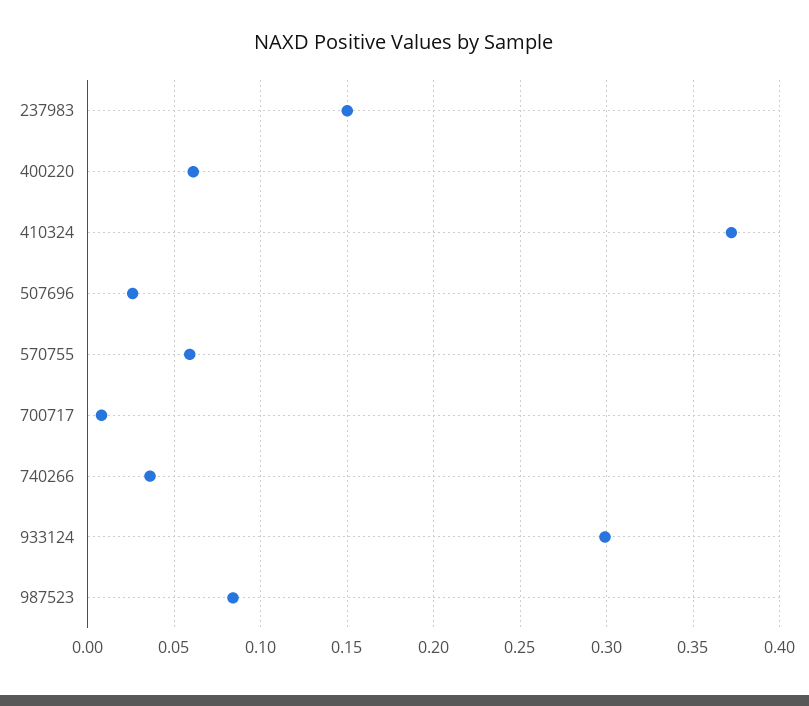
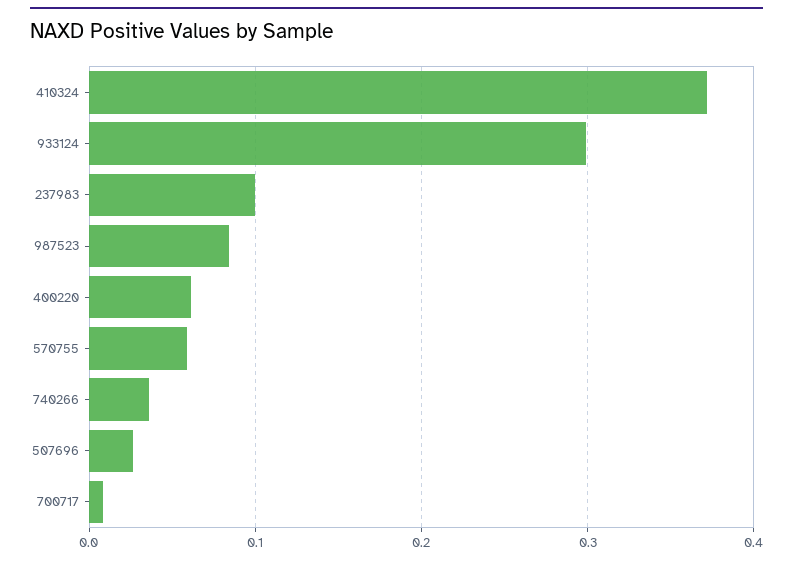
237983: 0.15 -> 0.1

